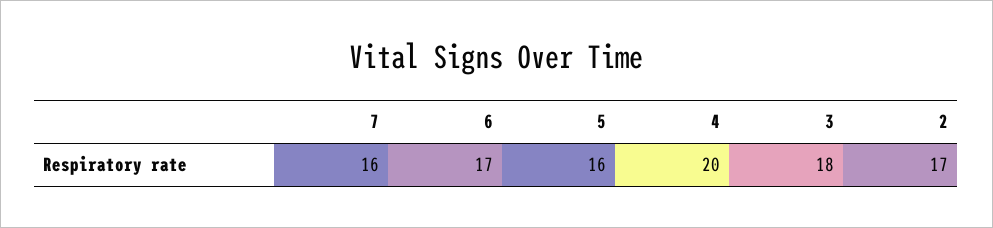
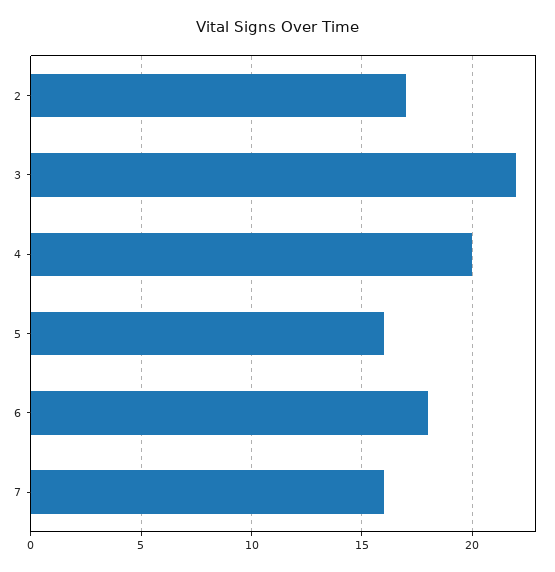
6: 17 -> 18
3: 18 -> 22

